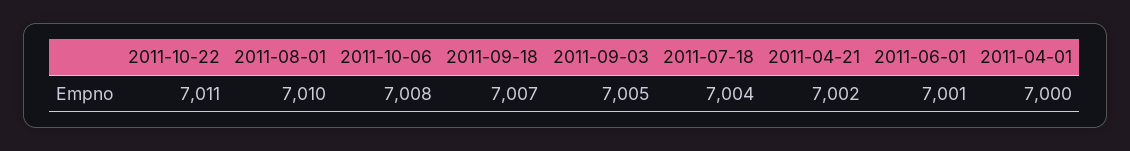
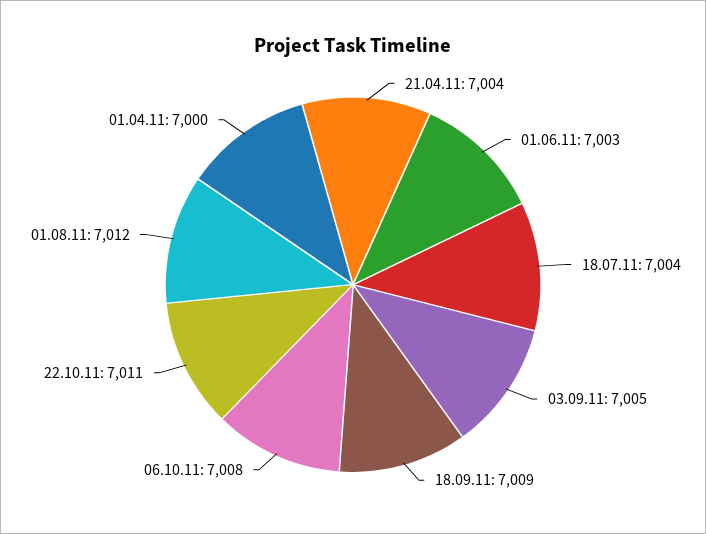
2011-08-01: 7010 -> 7012
2011-09-18: 7007 -> 7009
2011-04-21: 7002 -> 7004
2011-06-01: 7001 -> 7003

